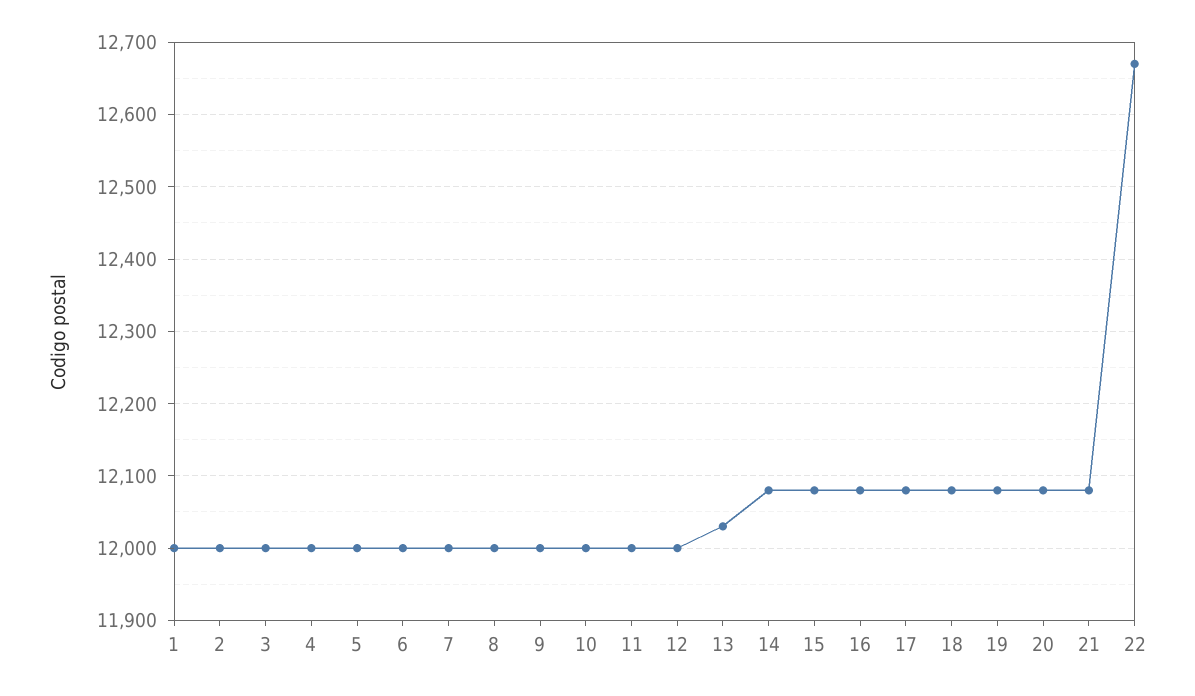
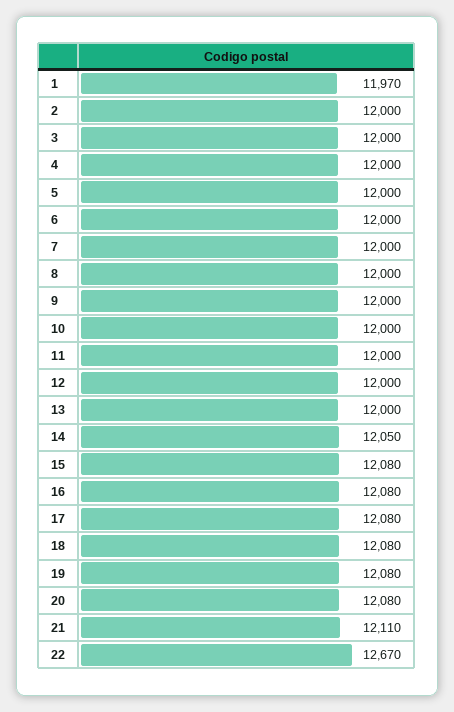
1: 12000 -> 11970
13: 12030 -> 12000
14: 12080 -> 12050
21: 12080 -> 12110

